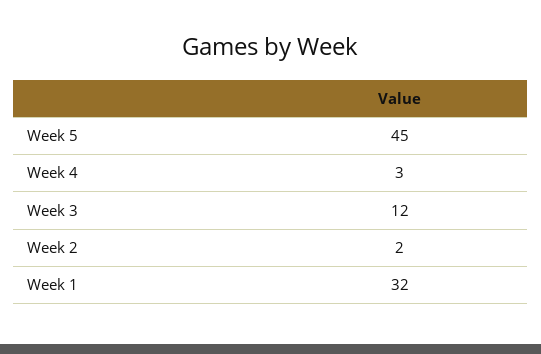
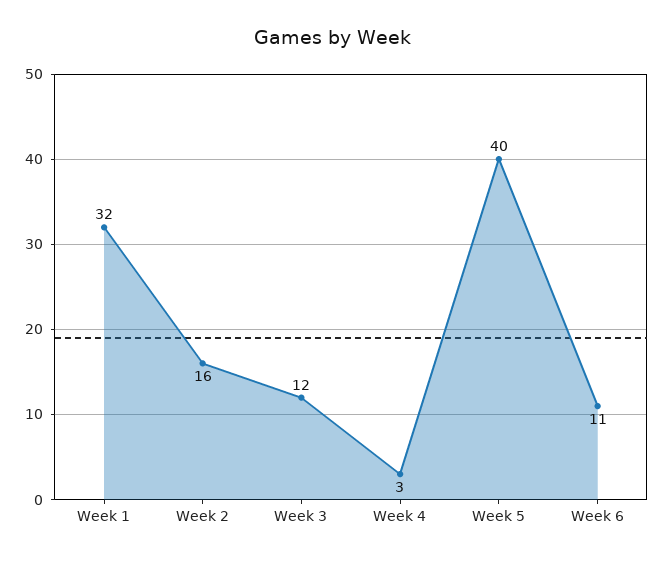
Week 5: 45 -> 40
Week 2: 2 -> 16
Week 6: none -> 11

